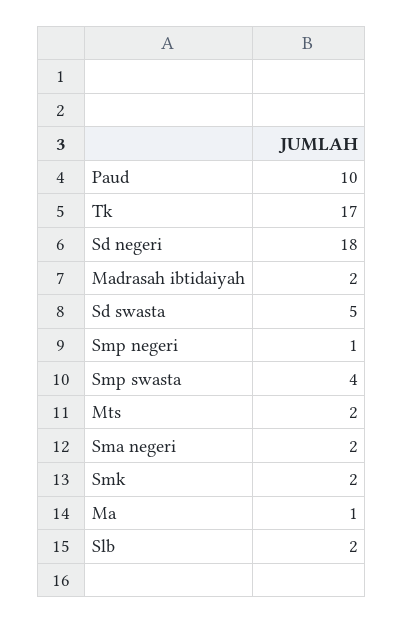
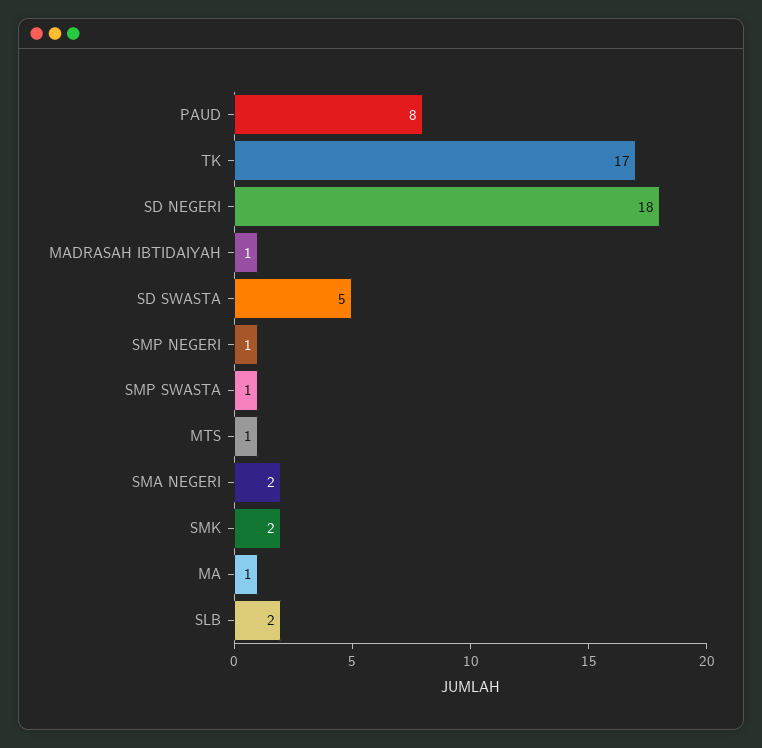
Paud: 10 -> 8
Madrasah ibtidaiyah: 2 -> 1
Smp swasta: 4 -> 1
Mts: 2 -> 1

